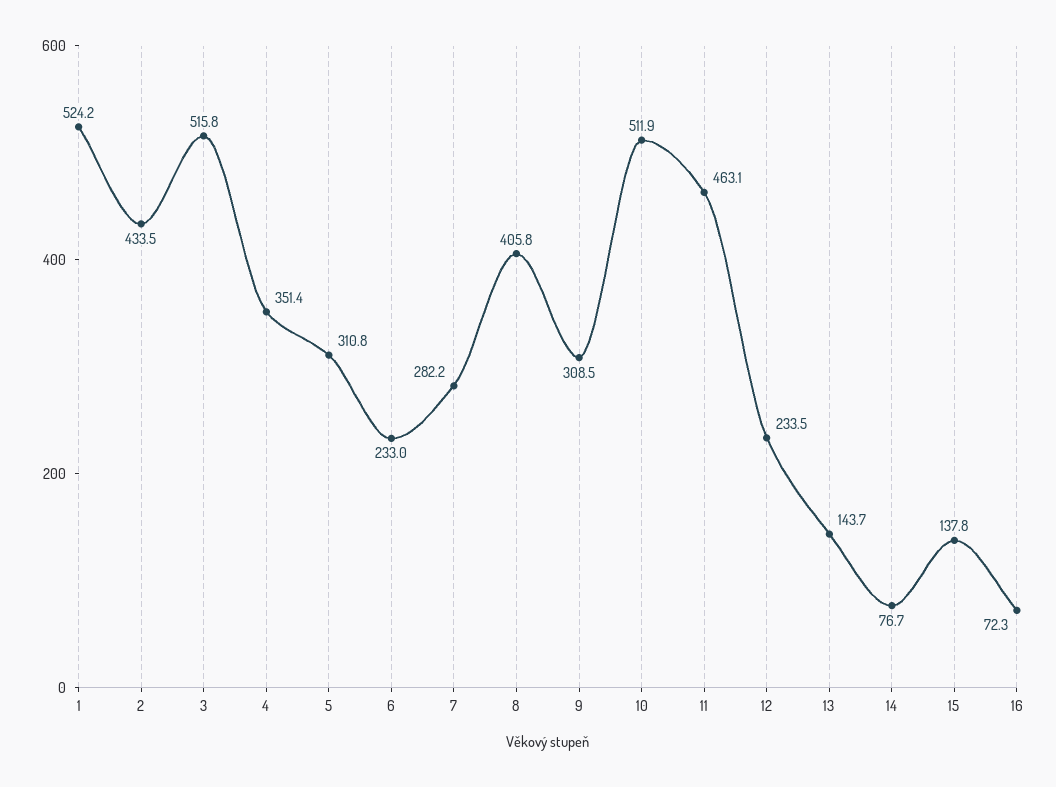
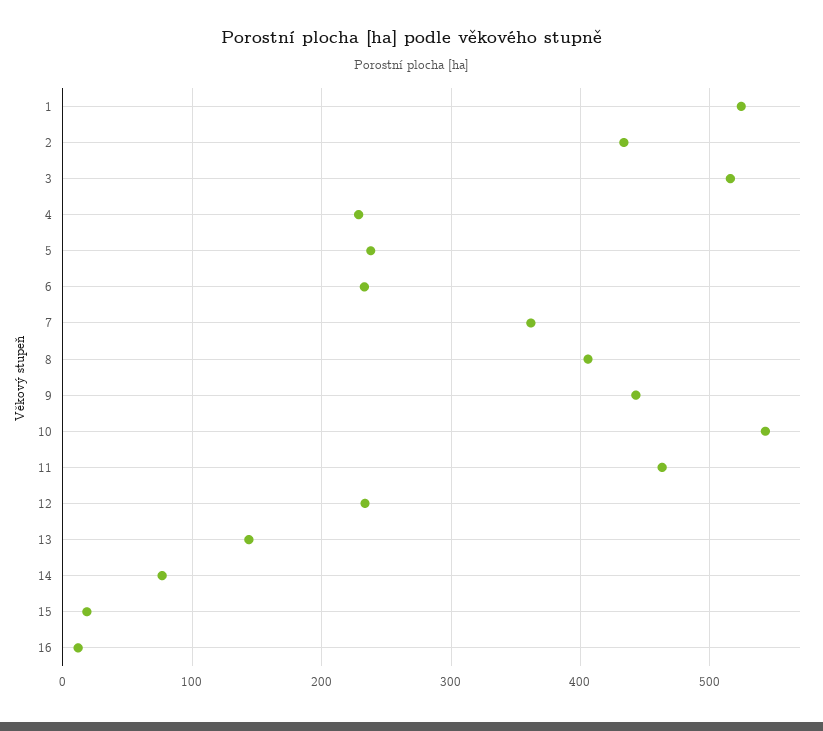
4: 351.4 -> 230
5: 310.8 -> 240
7: 282.2 -> 360
9: 308.5 -> 440
10: 511.9 -> 540
15: 137.8 -> 20
16: 72.3 -> 10

